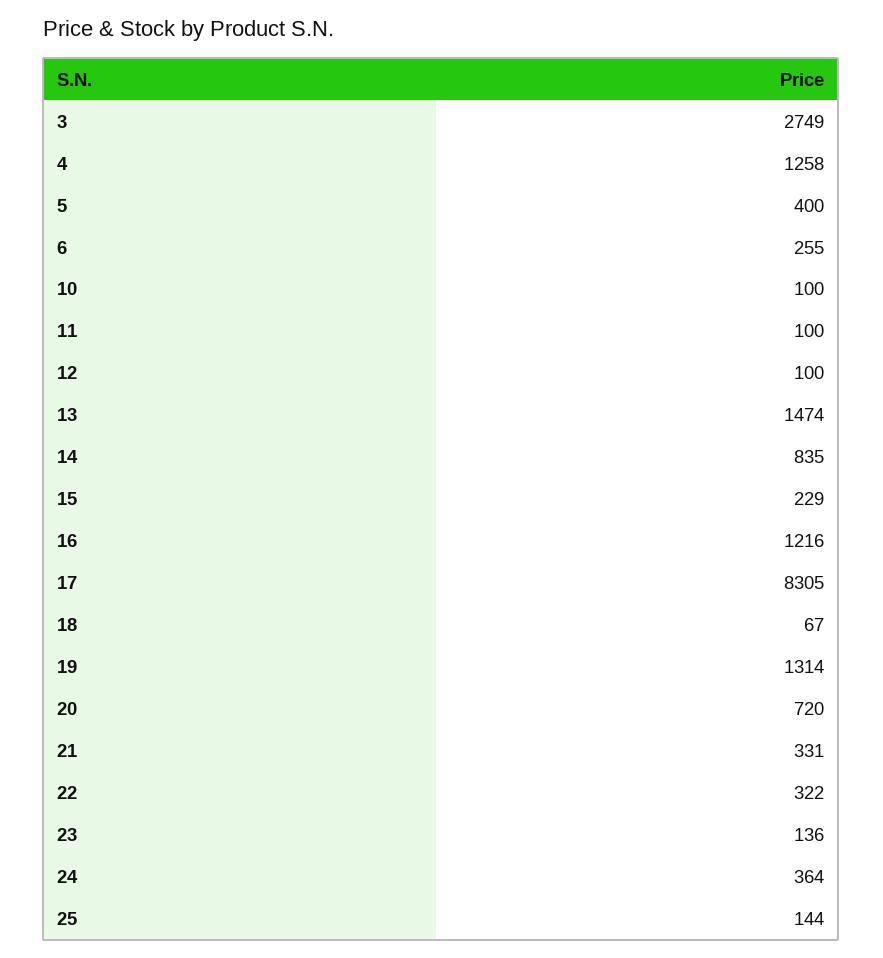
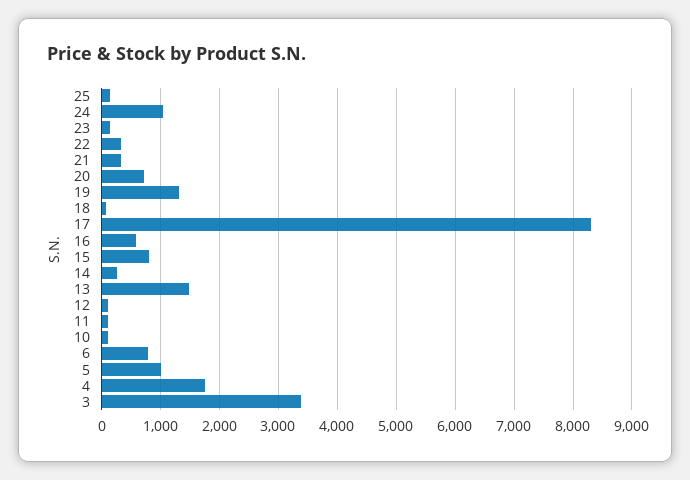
3: 2749 -> 3400
4: 1258 -> 1800
5: 400 -> 1000
6: 255 -> 800
14: 835 -> 200
15: 229 -> 800
16: 1216 -> 600
24: 364 -> 1000

